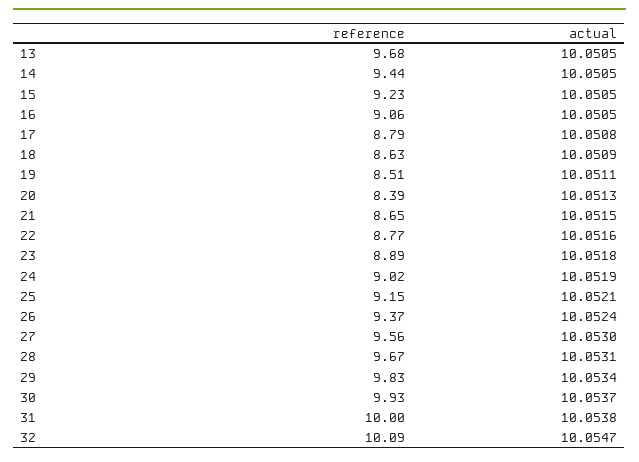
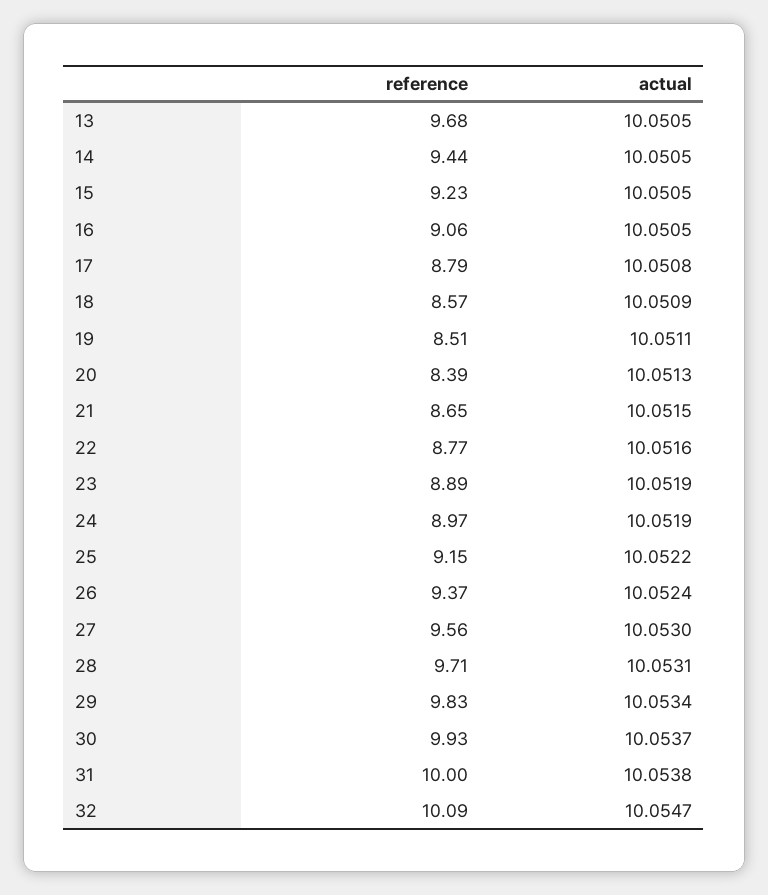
reference, 18: 8.63 -> 8.57
actual, 23: 10.0518 -> 10.0519
reference, 24: 9.02 -> 8.97
actual, 25: 10.0521 -> 10.0522
reference, 28: 9.67 -> 9.71

